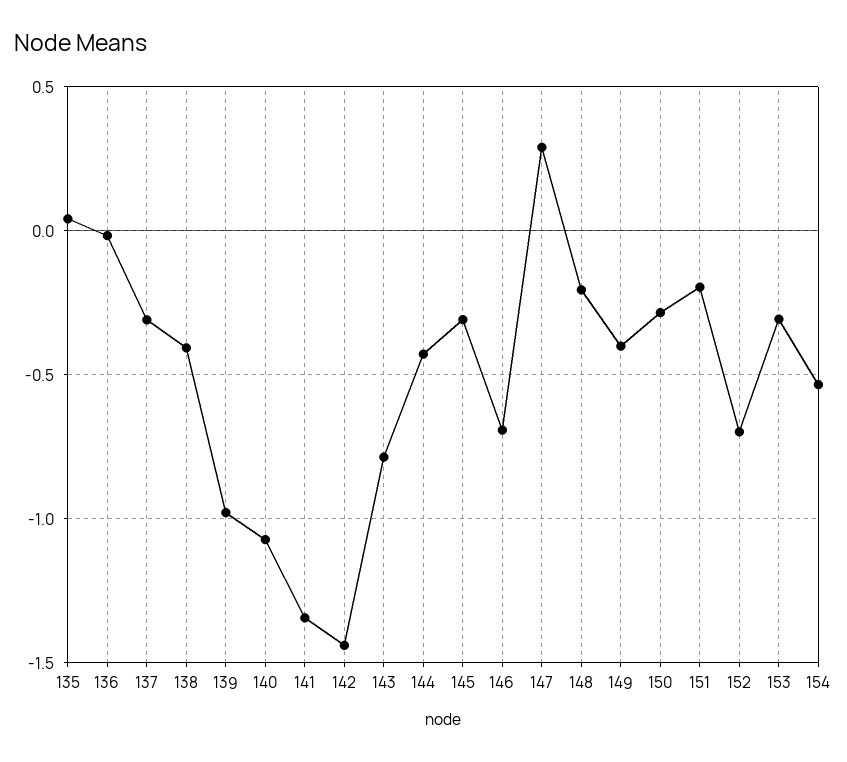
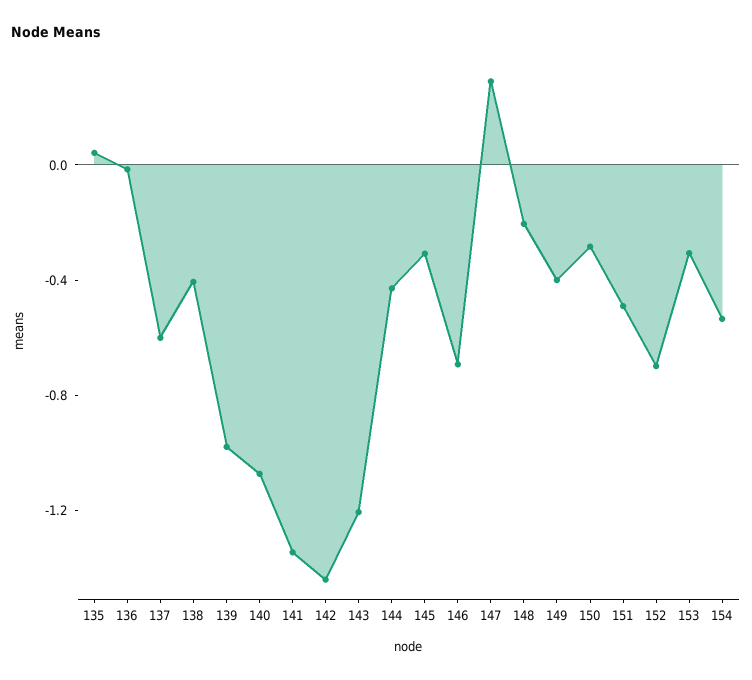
137: -0.3 -> -0.6
143: -0.8 -> -1.2
151: -0.2 -> -0.5

